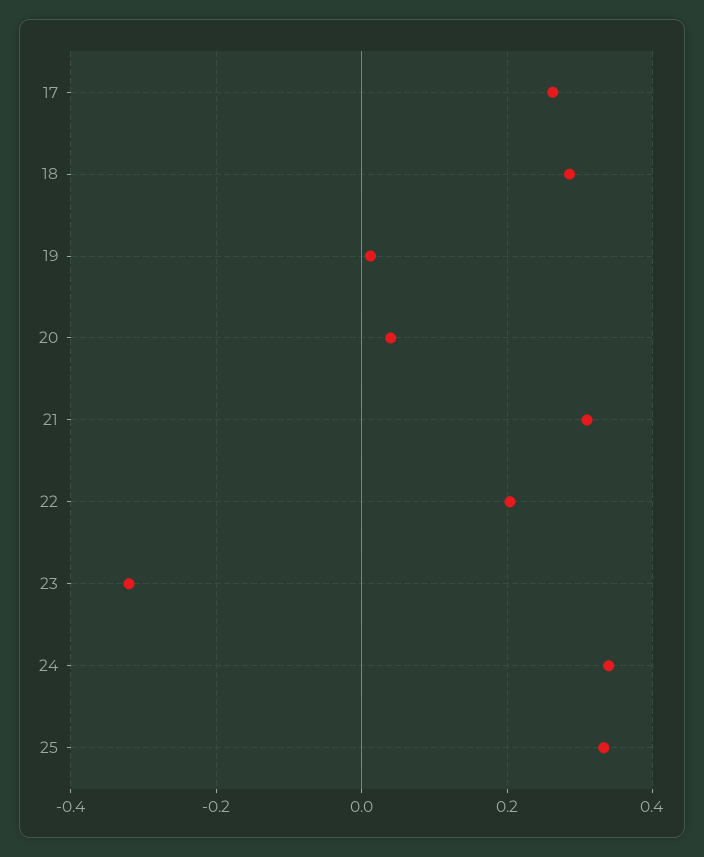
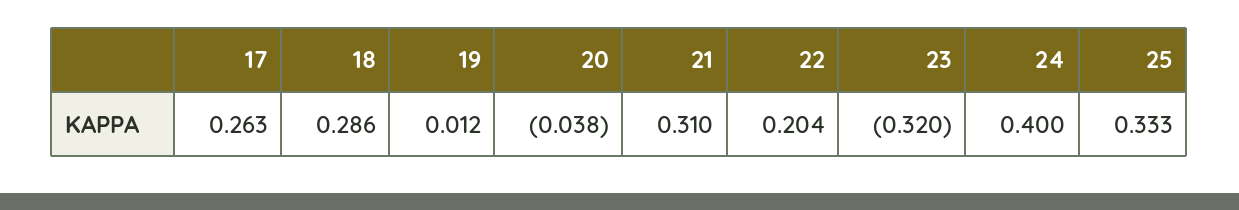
20: 0.04 -> -0.038
24: 0.34 -> 0.4

